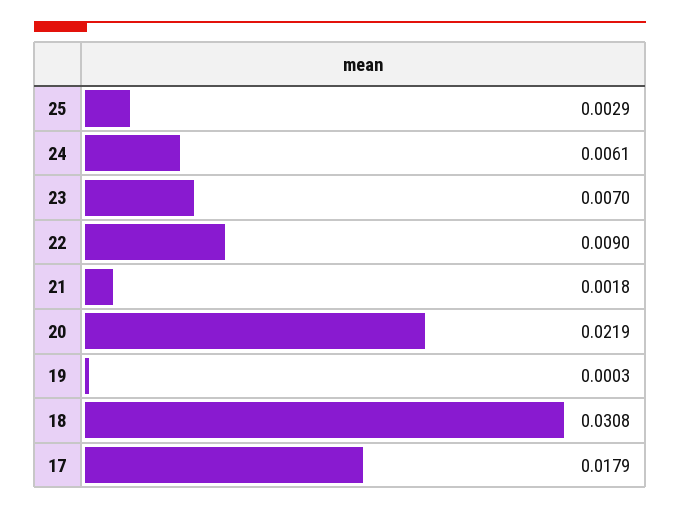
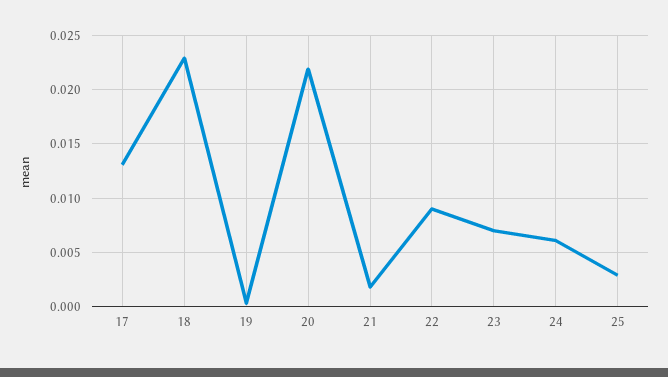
18: 0.0308 -> 0.023
17: 0.0179 -> 0.013

